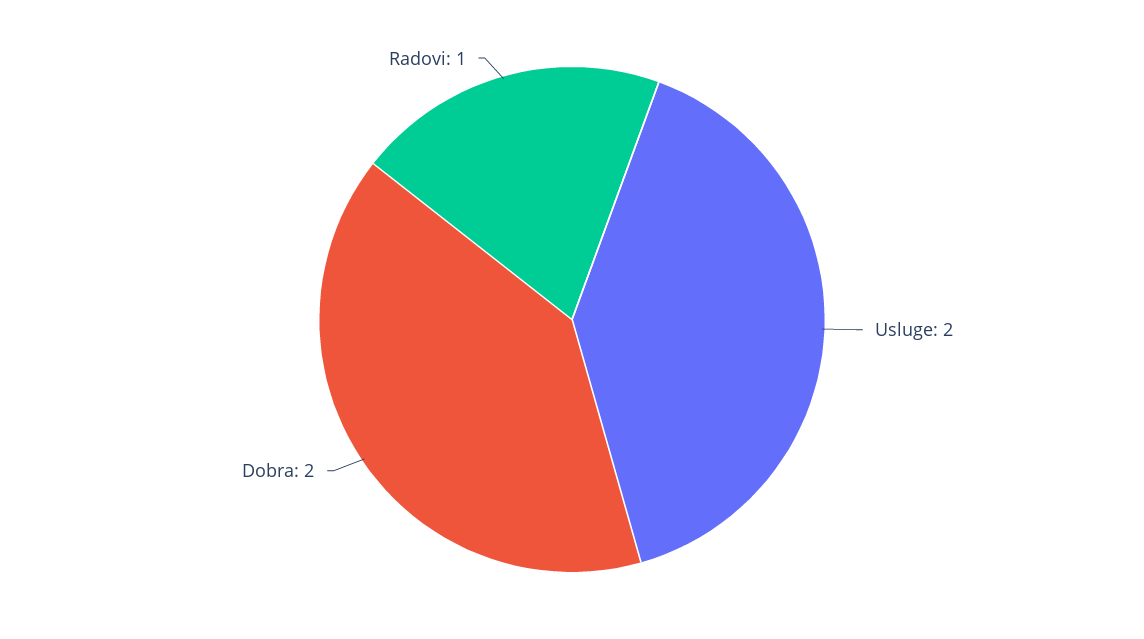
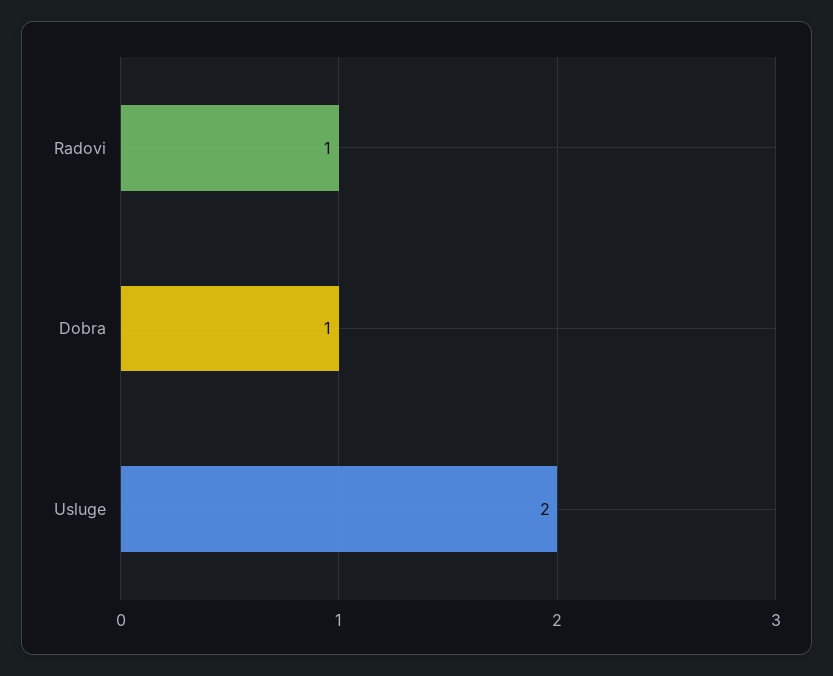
Dobra: 2 -> 1

